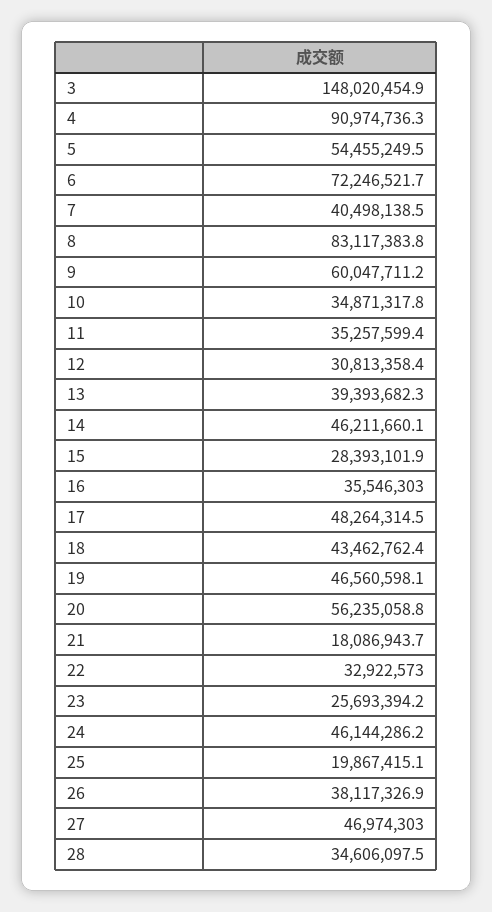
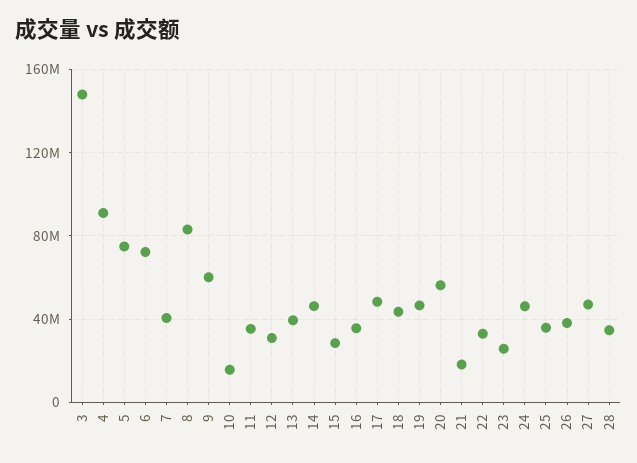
5: 54455249.5 -> 75000000
10: 34871317.8 -> 15000000
25: 19867415.1 -> 35000000

